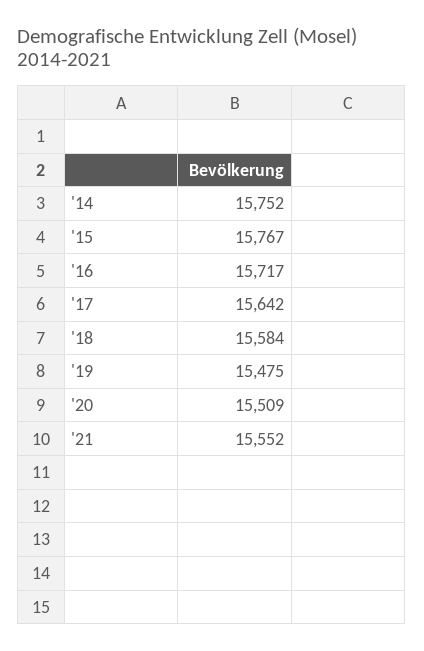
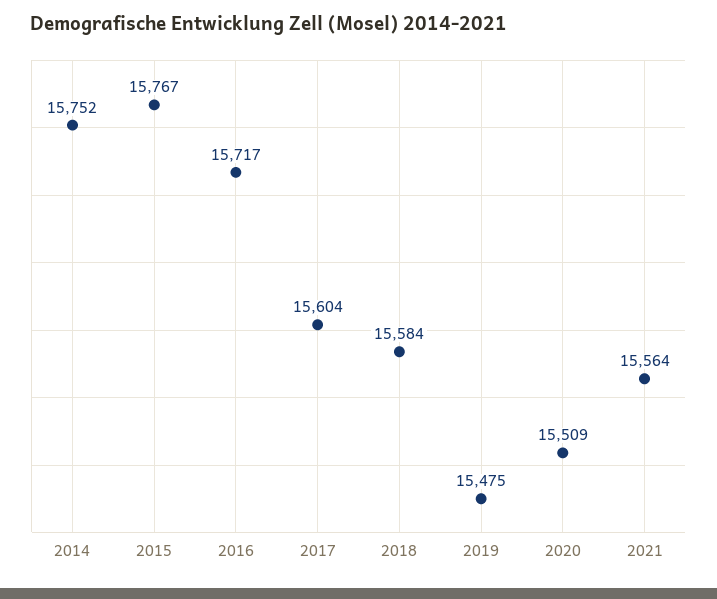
'17: 15642 -> 15604
'21: 15552 -> 15564

